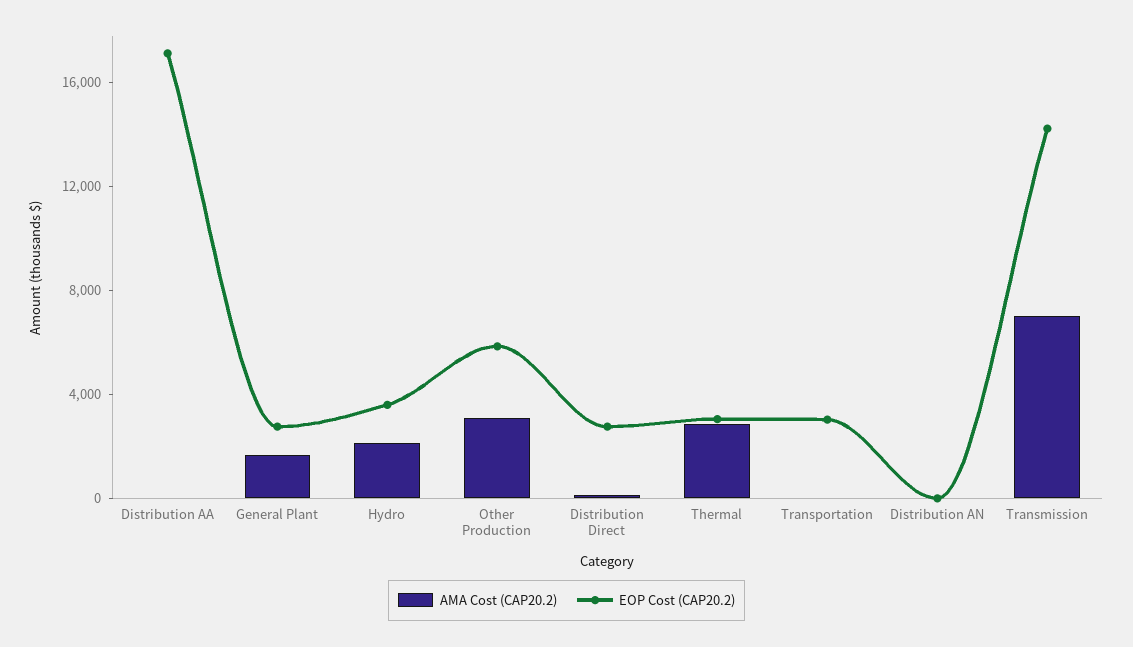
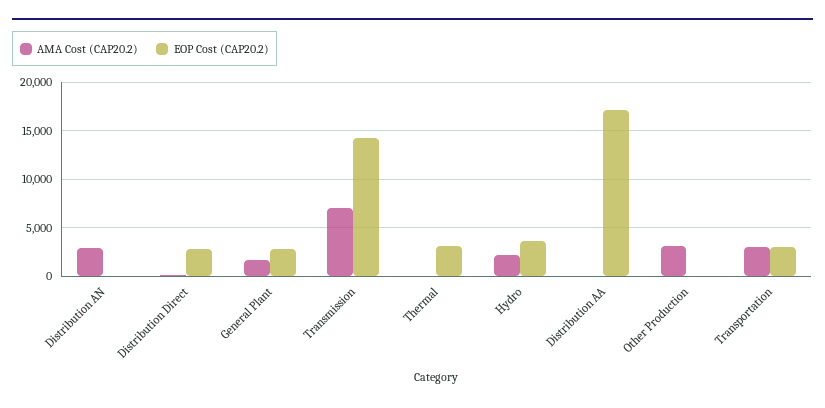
EOP Cost (CAP20.2), Other Production: 6000 -> 0
AMA Cost (CAP20.2), Thermal: 3000 -> 0
AMA Cost (CAP20.2), Transportation: 0 -> 3000
AMA Cost (CAP20.2), Distribution AN: 0 -> 3000

